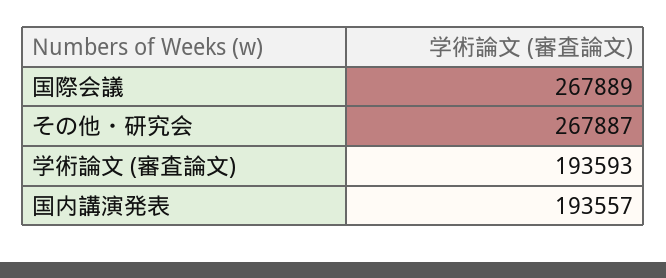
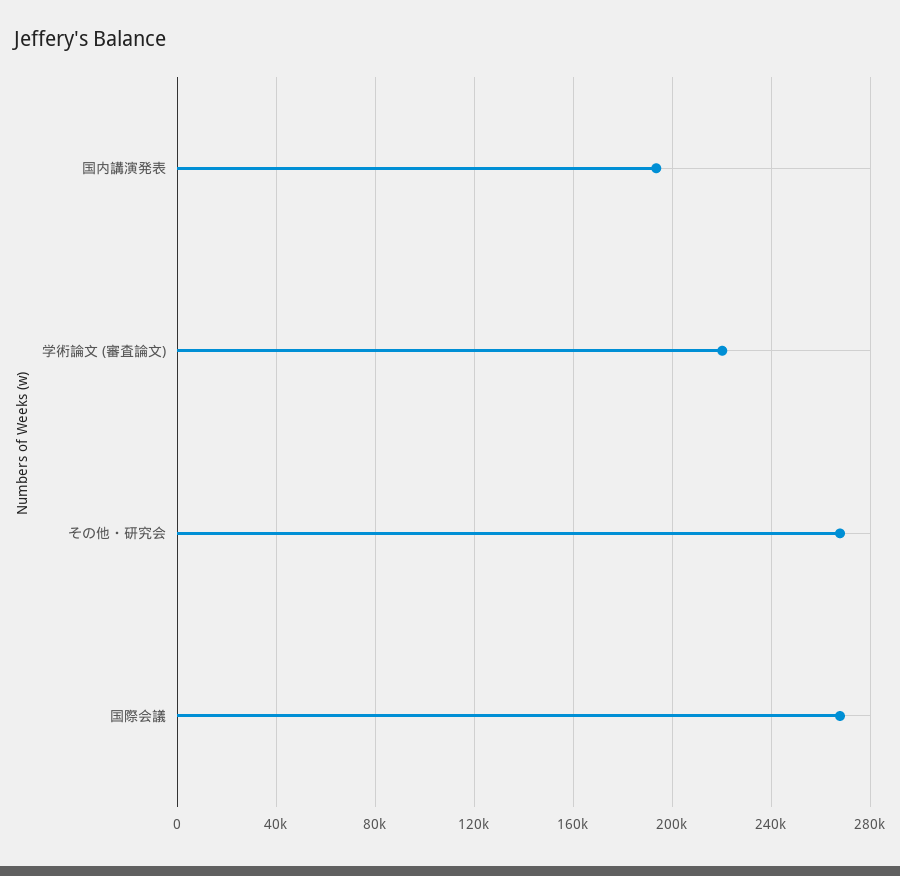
学術論文 (審査論文): 193593 -> 220000

